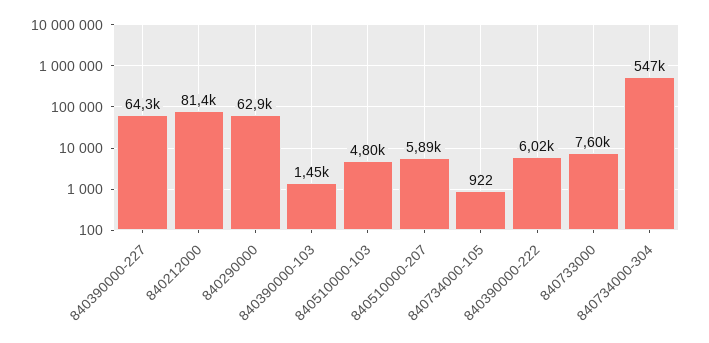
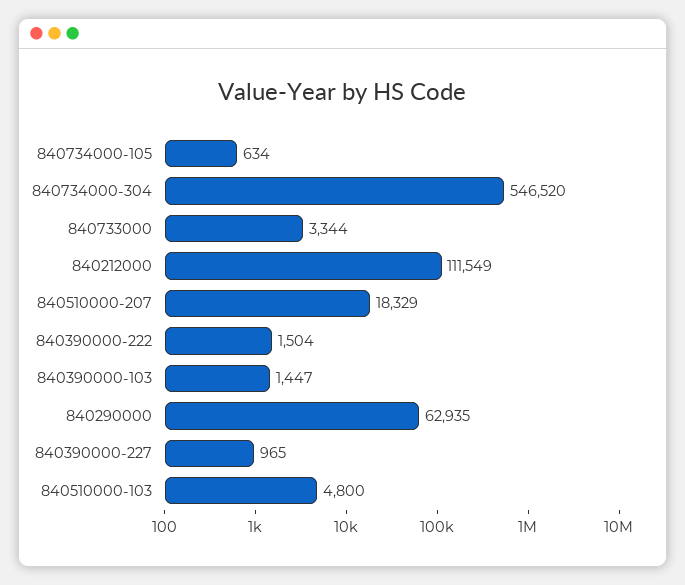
840390000-227: 64300 -> 965
840212000: 81400 -> 111549
840510000-207: 5890 -> 18329
840734000-105: 922 -> 634
840390000-222: 6020 -> 1504
840733000: 7600 -> 3344

